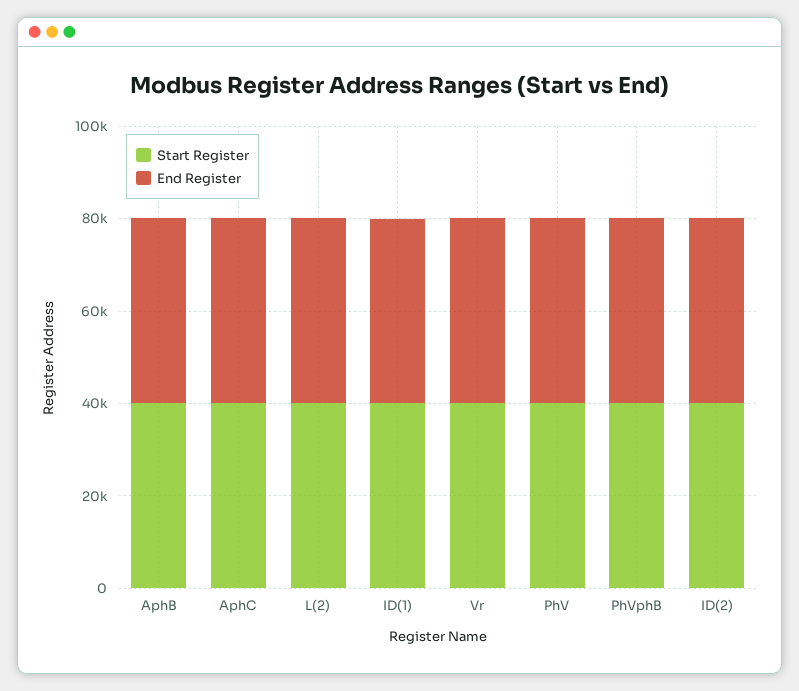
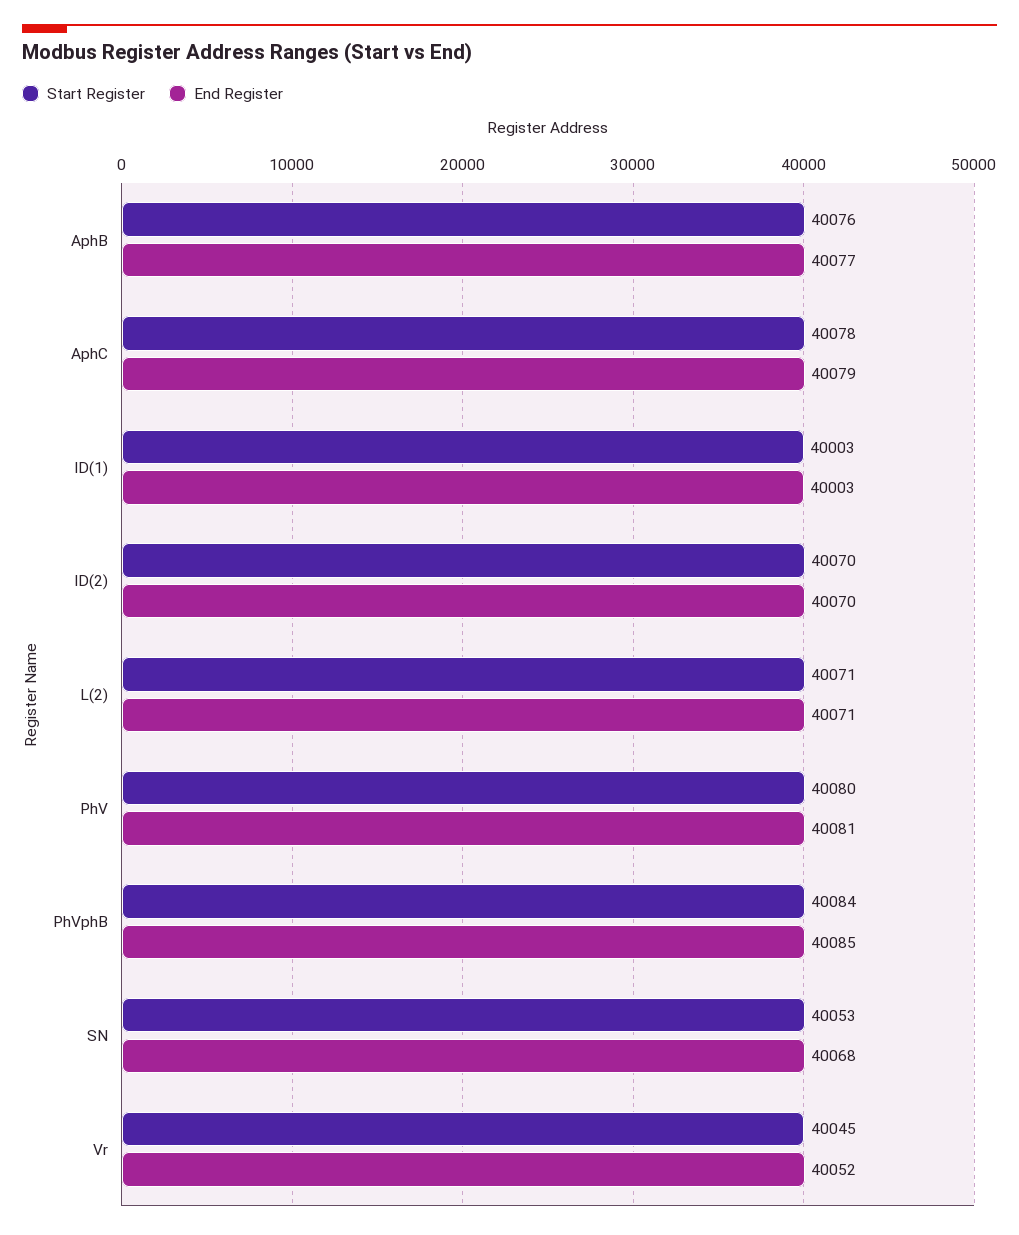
Start Register, SN: none -> 40053
End Register, SN: none -> 40068

